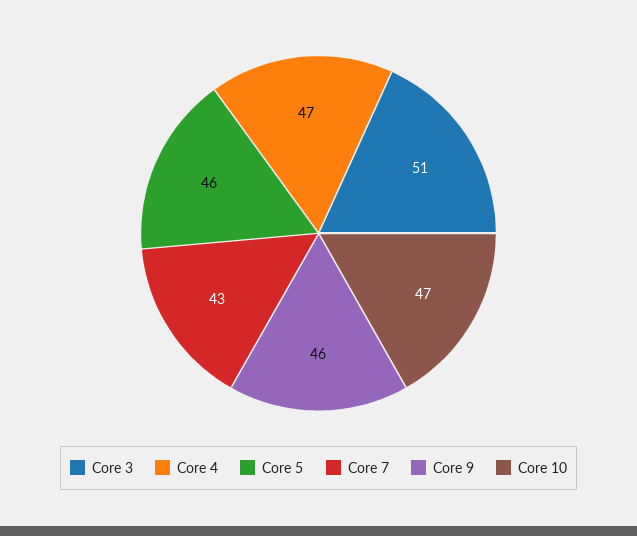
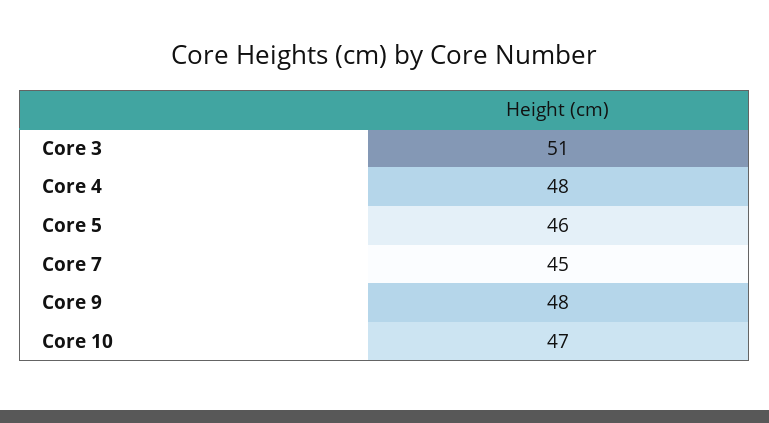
Core 4: 47 -> 48
Core 7: 43 -> 45
Core 9: 46 -> 48

